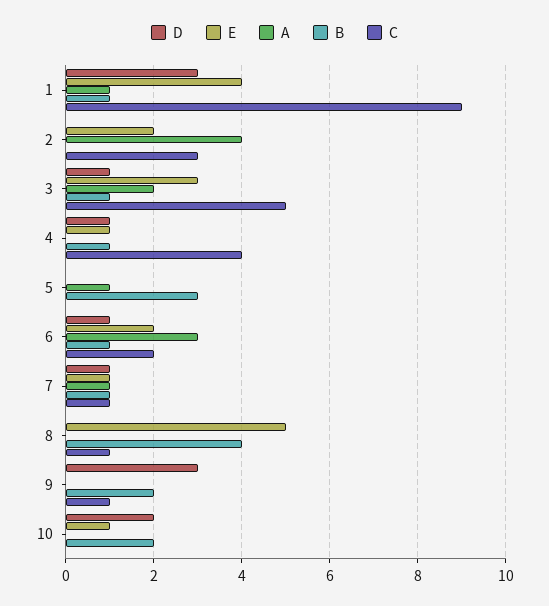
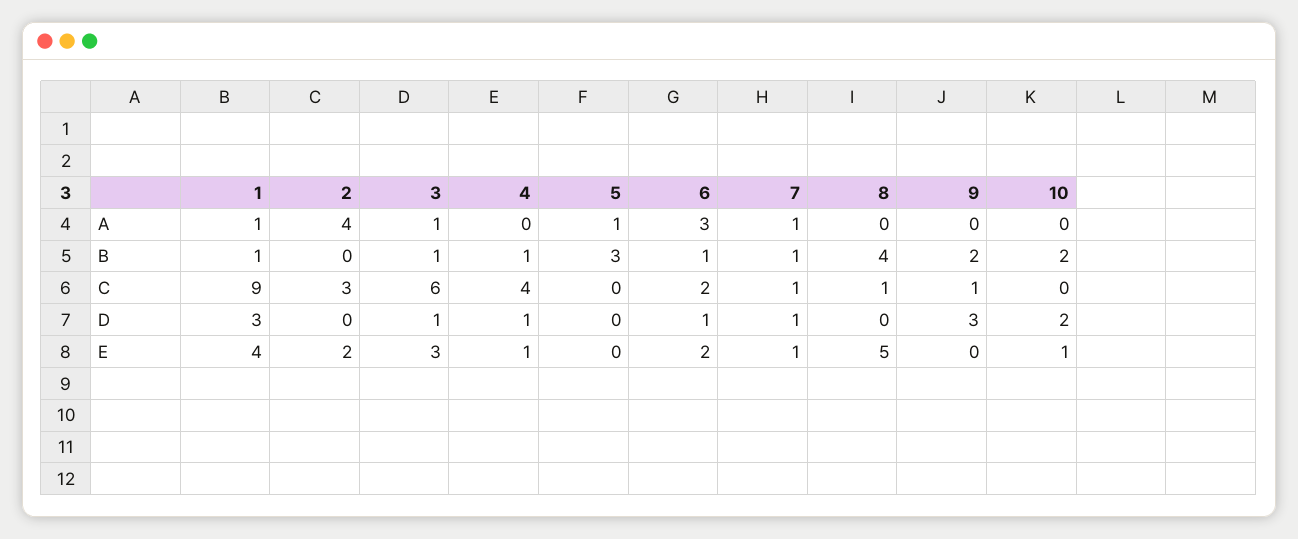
A, 3: 2 -> 1
C, 3: 5 -> 6

